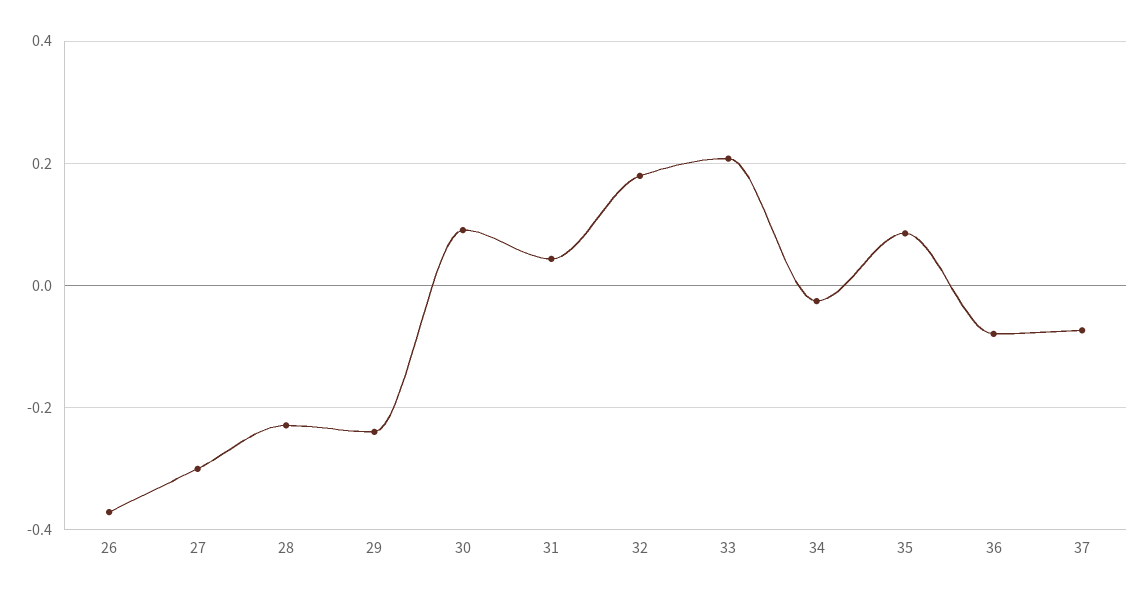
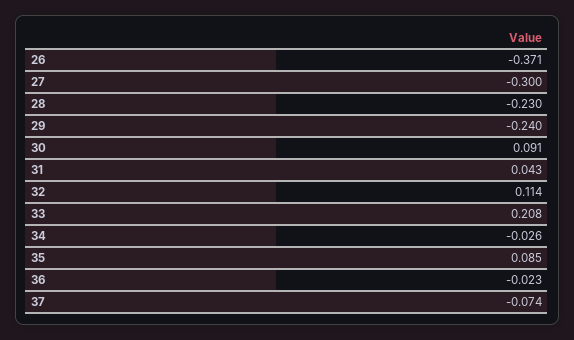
32: 0.18 -> 0.114
36: -0.08 -> -0.023

